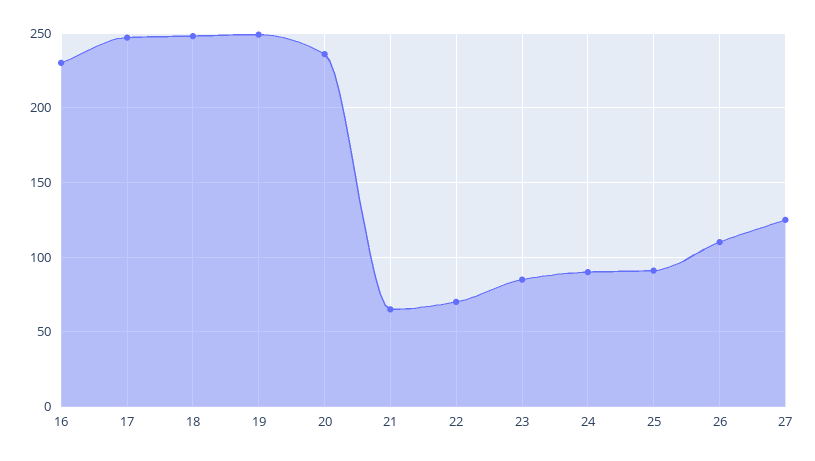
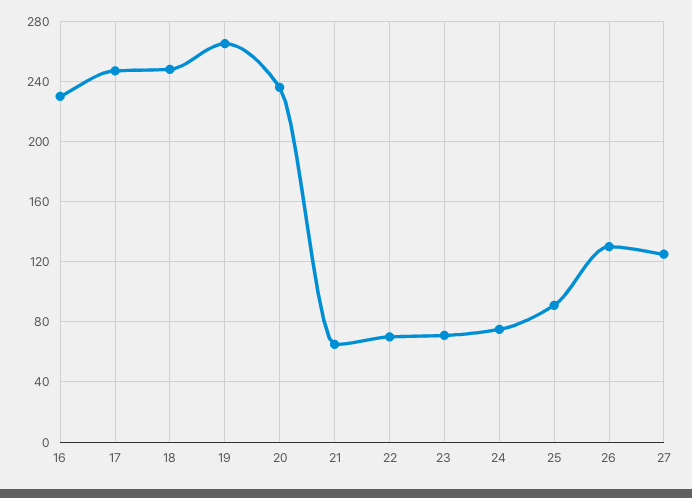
19: 250 -> 265
23: 85 -> 70
24: 90 -> 75
26: 110 -> 130

